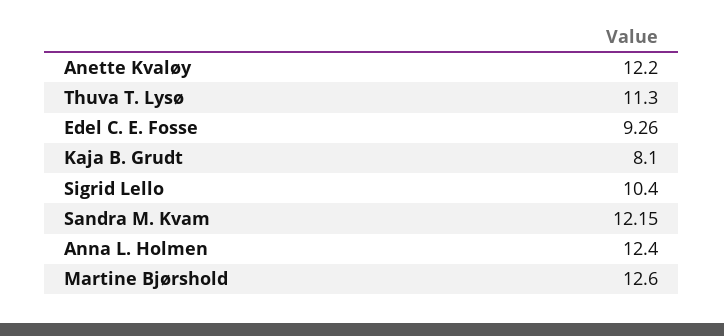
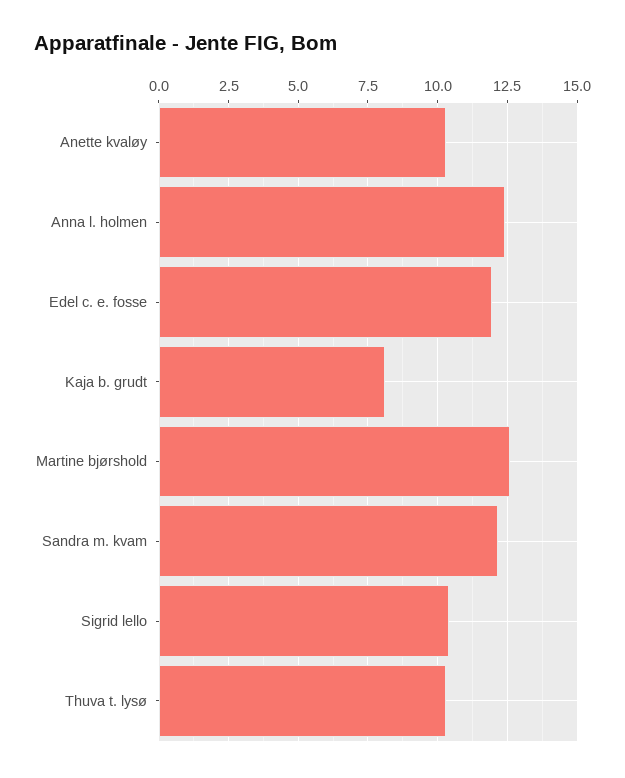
Anette Kvaløy: 12.2 -> 10.25
Thuva T. Lysø: 11.3 -> 10.25
Edel C. E. Fosse: 9.26 -> 12

